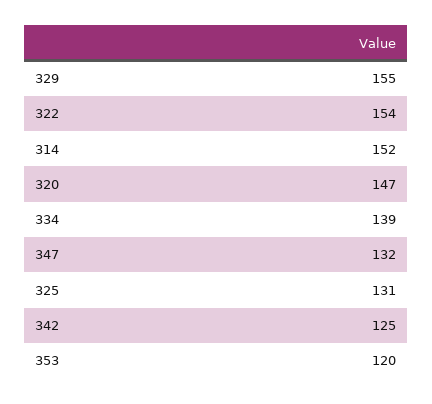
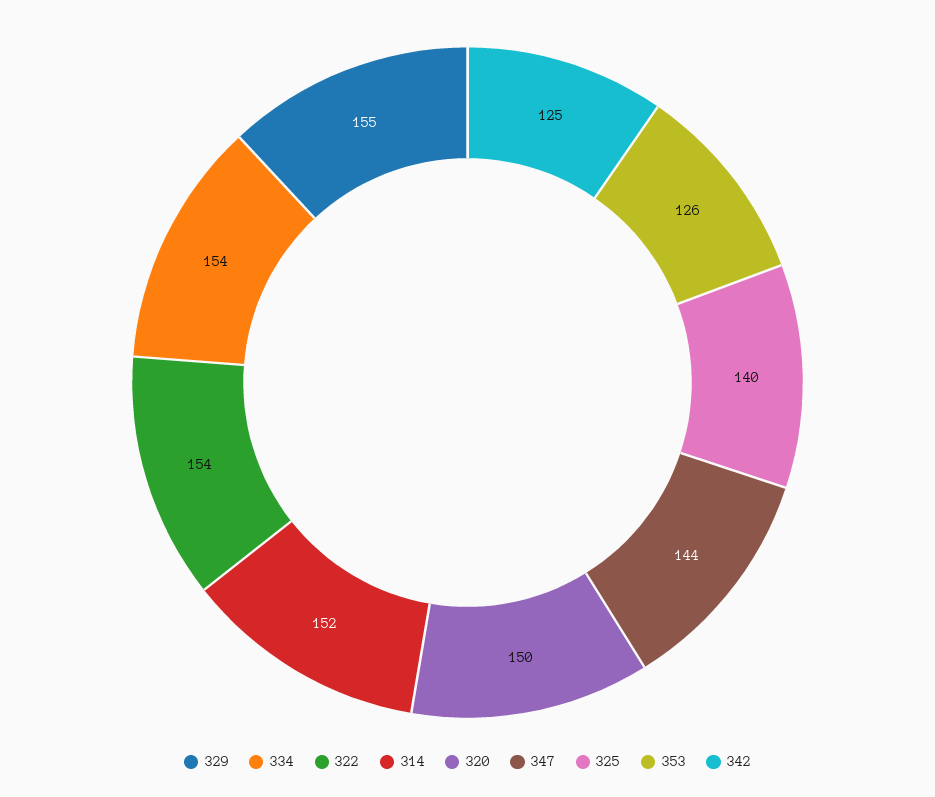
320: 147 -> 150
334: 139 -> 154
347: 132 -> 144
325: 131 -> 140
353: 120 -> 126

